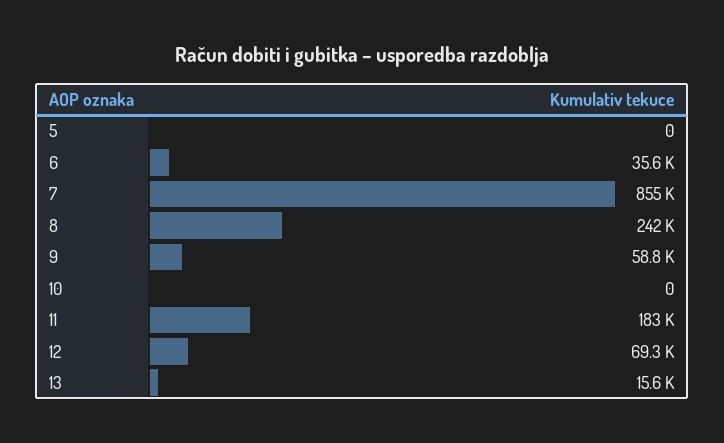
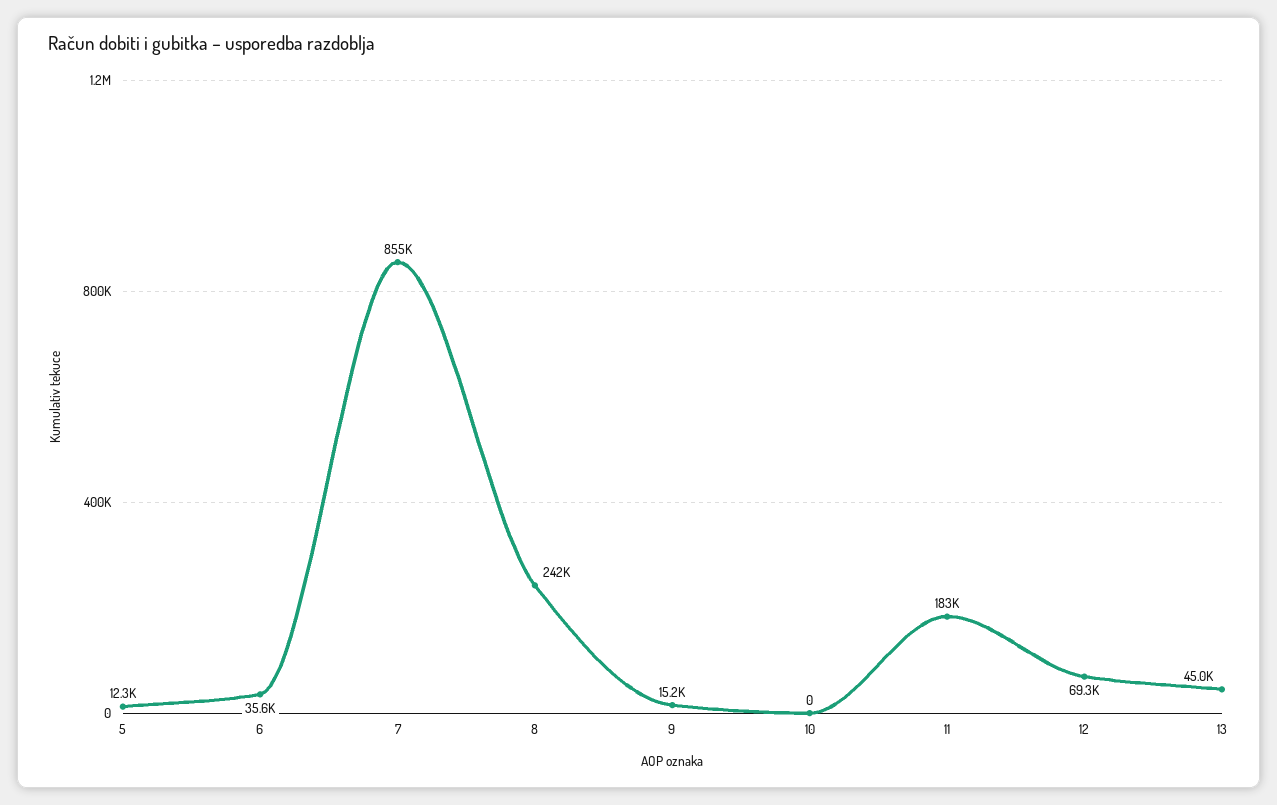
5: 0 -> 12300
9: 58800 -> 15200
13: 15600 -> 45000

